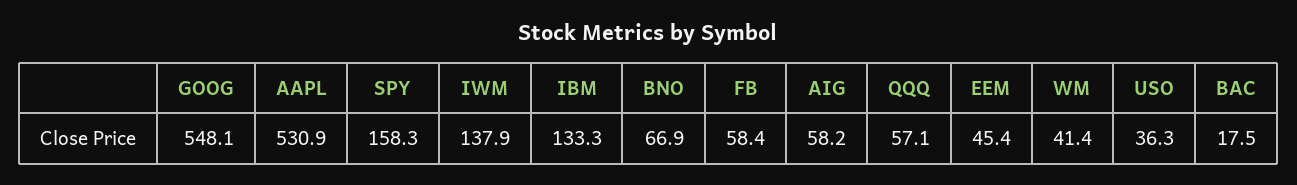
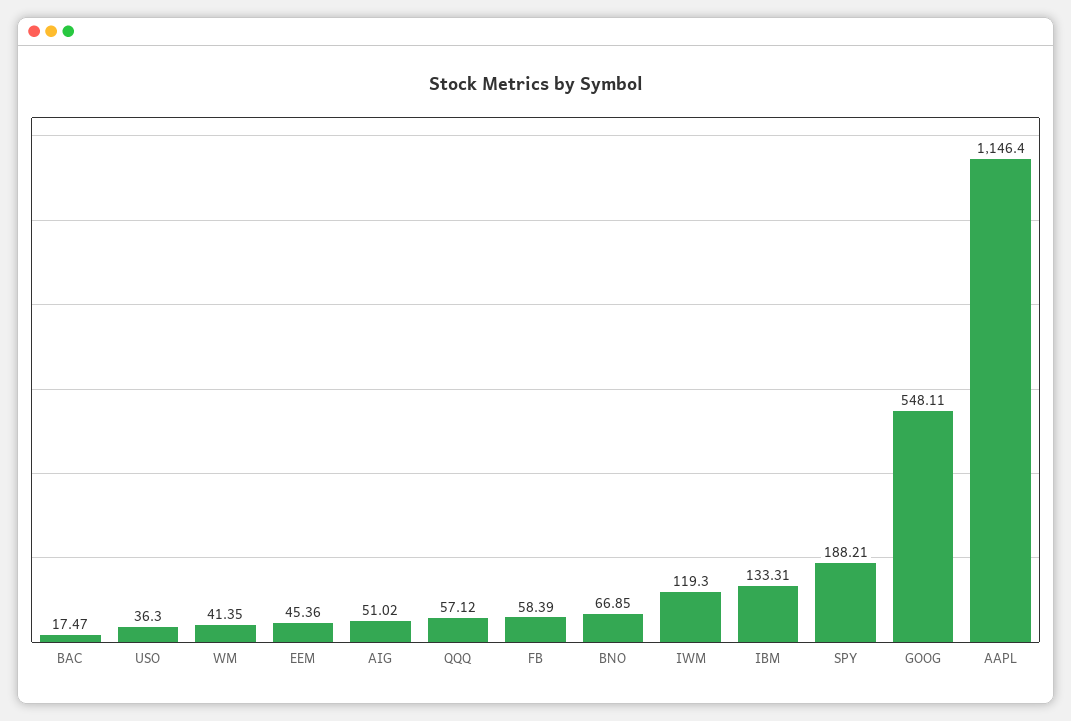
AAPL: 530.9 -> 1146.4
SPY: 158.3 -> 188.21
IWM: 137.9 -> 119.3
AIG: 58.2 -> 51.02

